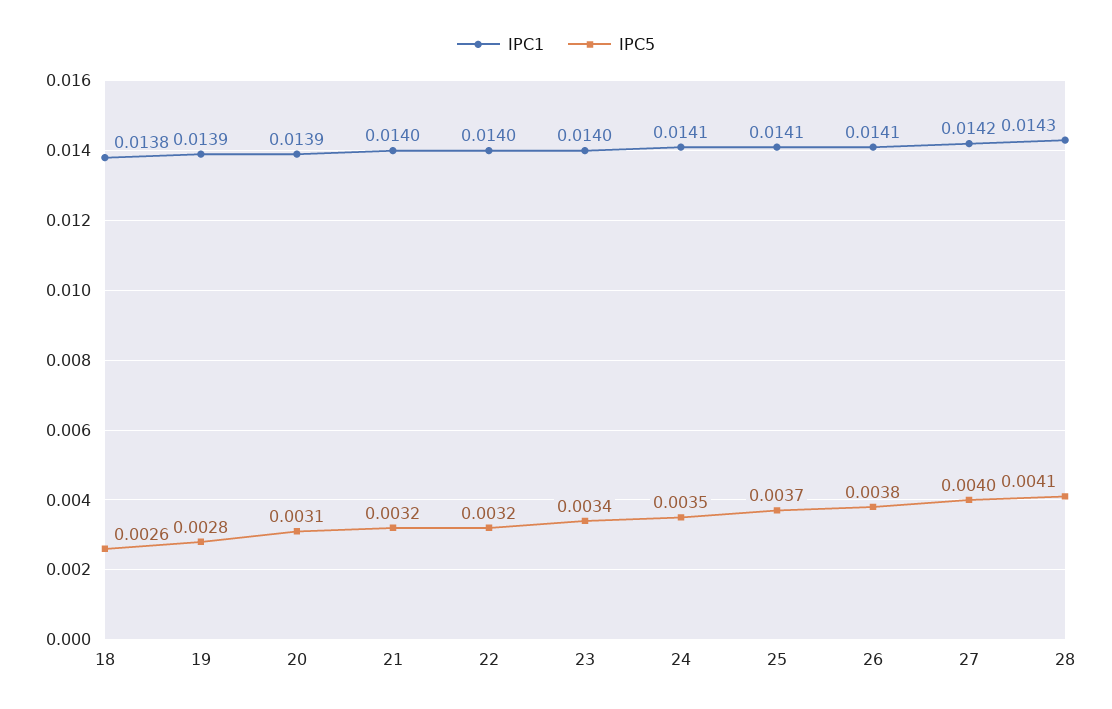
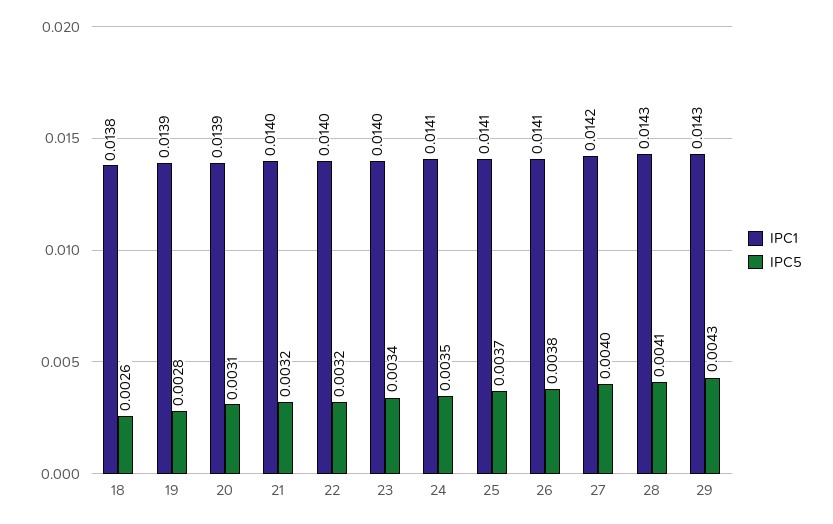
IPC1, 29: none -> 0.0143
IPC5, 29: none -> 0.0043

